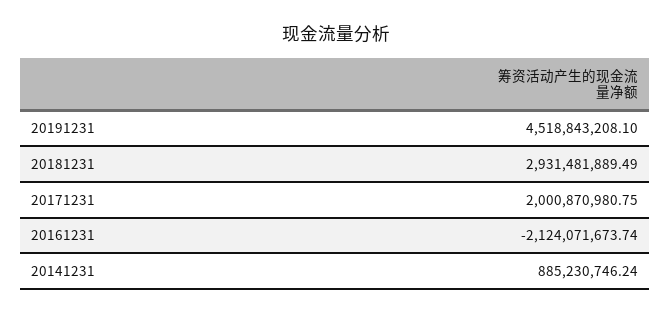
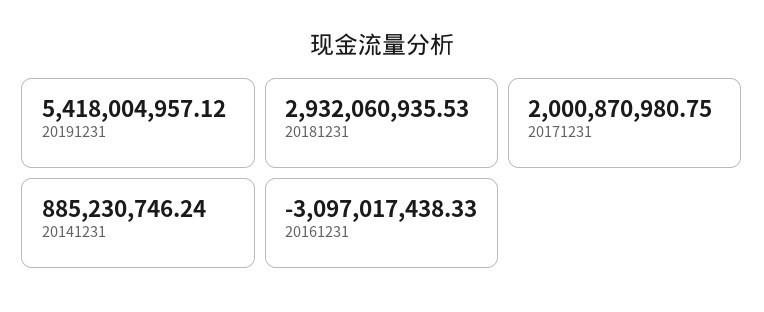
20191231: 4518843208.1 -> 5418004957.12
20181231: 2931481889.49 -> 2932060935.53
20161231: -2124071673.74 -> -3097017438.33

